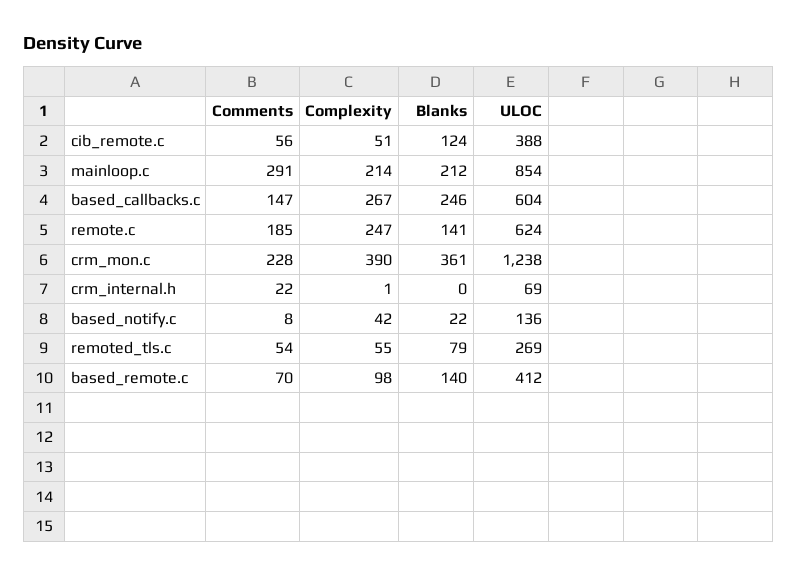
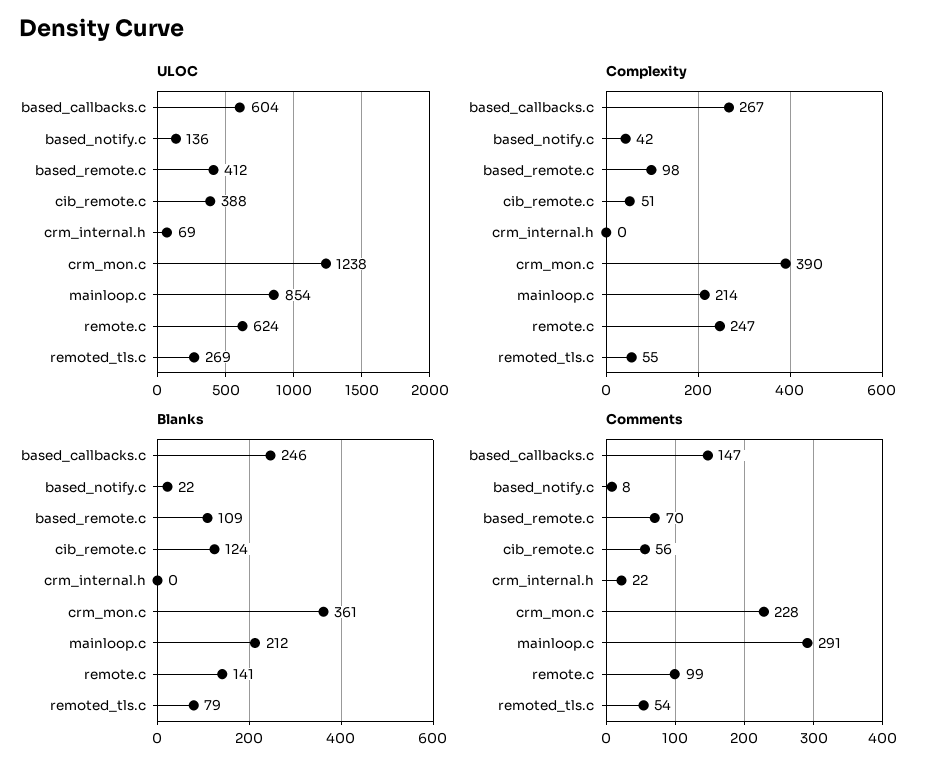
Comments, remote.c: 185 -> 99
Complexity, crm_internal.h: 1 -> 0
Blanks, based_remote.c: 140 -> 109

